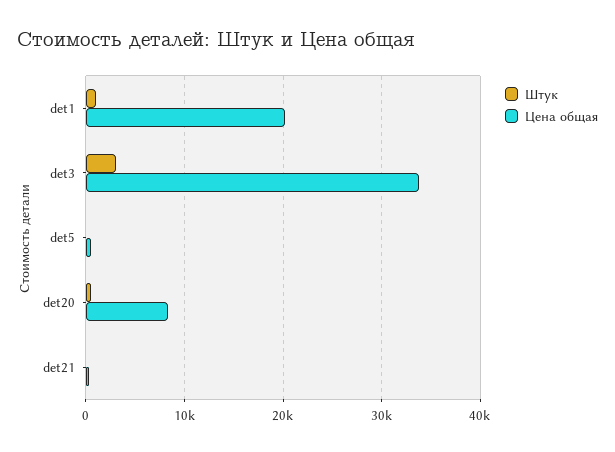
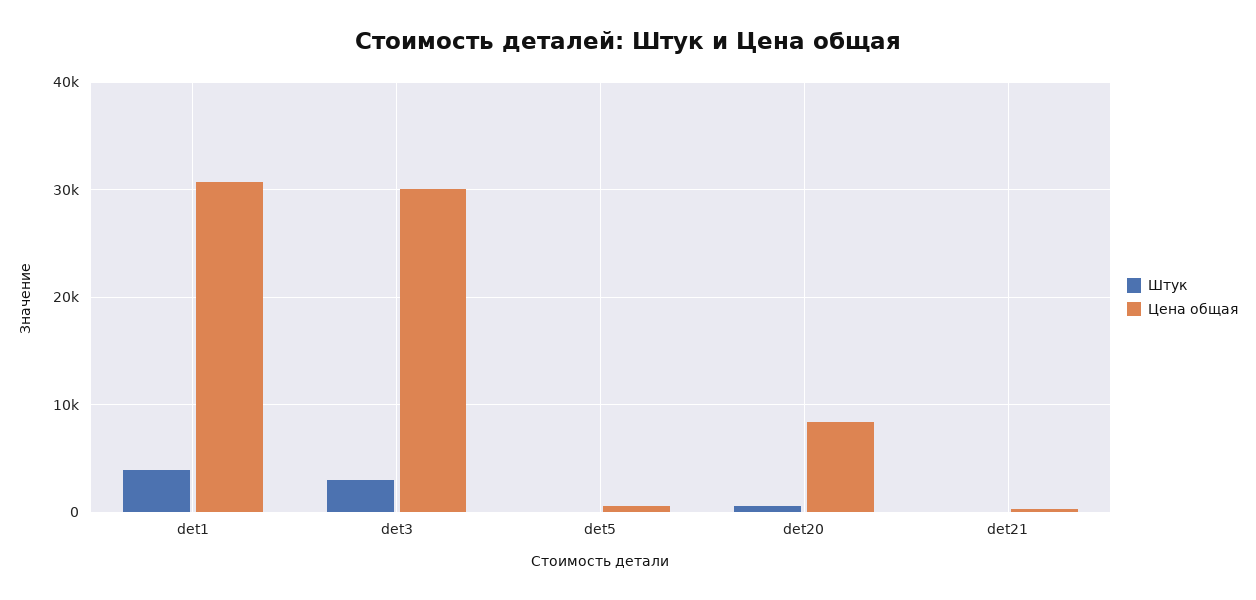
Штук, det1: 1000 -> 4000
Цена общая, det1: 20000 -> 31000
Цена общая, det3: 34000 -> 30000

